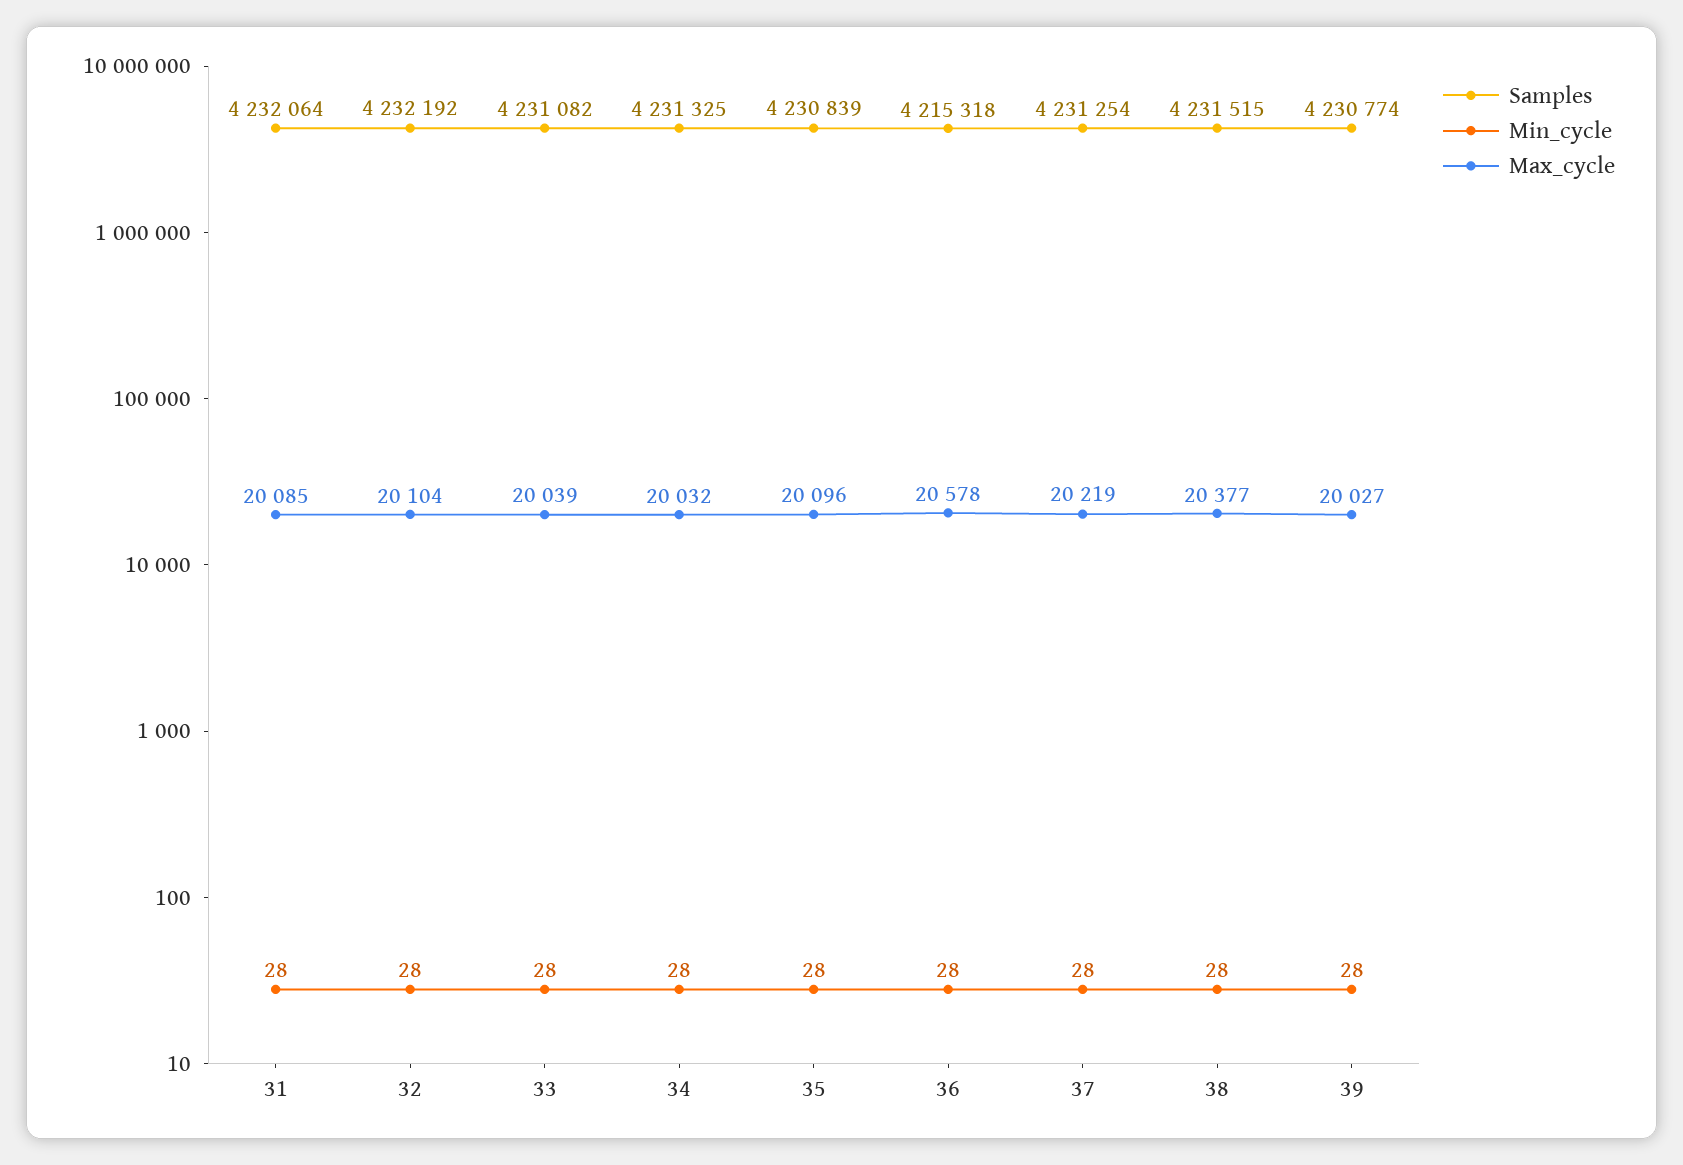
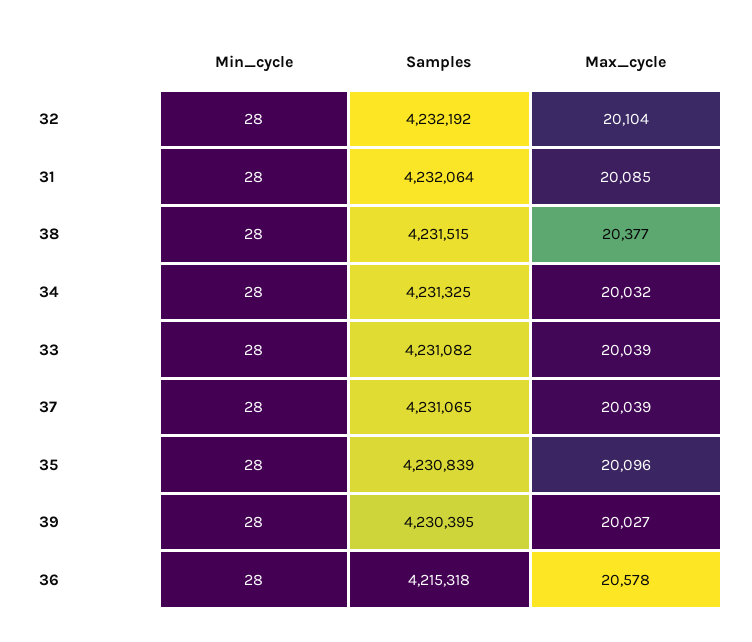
Samples, 37: 4231254 -> 4231065
Max_cycle, 37: 20219 -> 20039
Samples, 39: 4230774 -> 4230395

